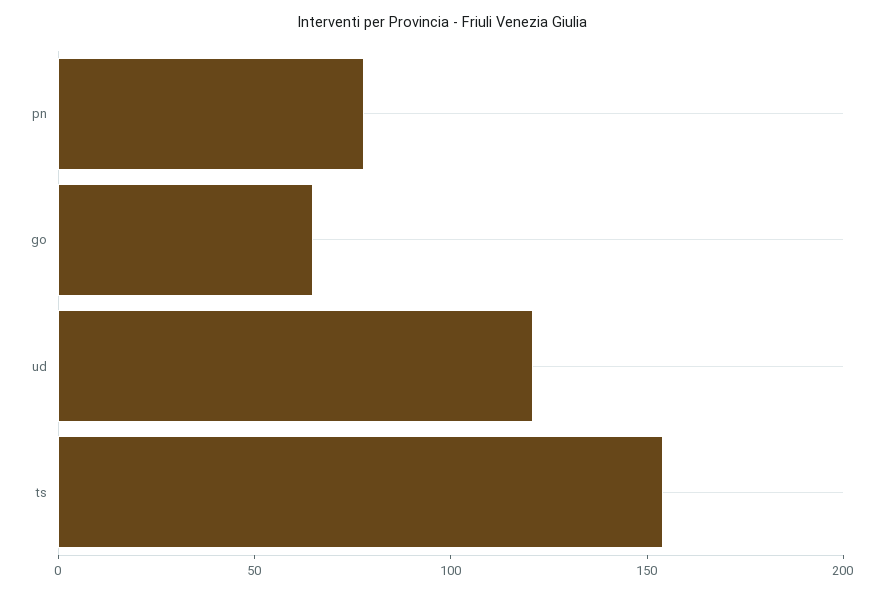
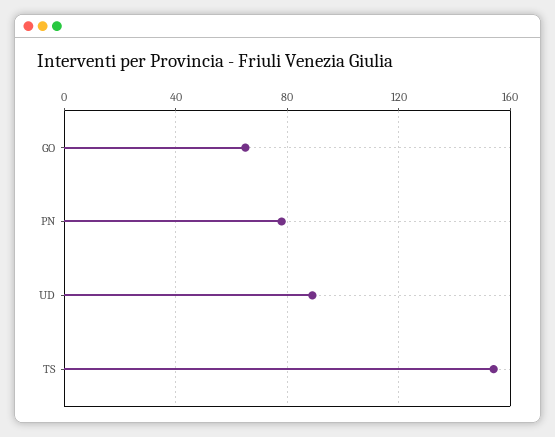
ud: 120 -> 90

